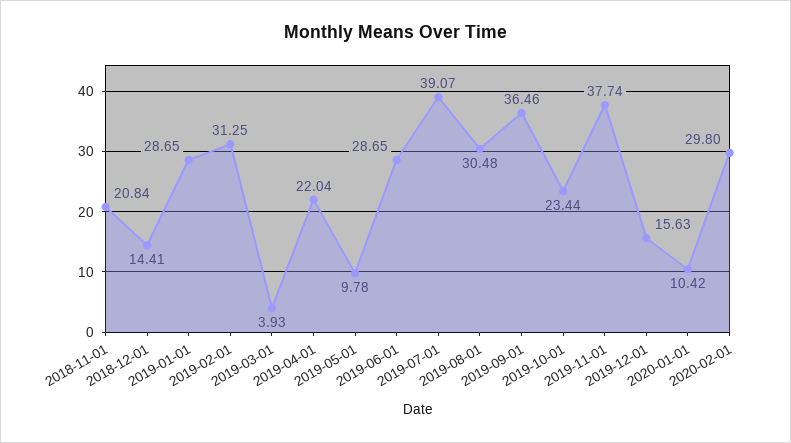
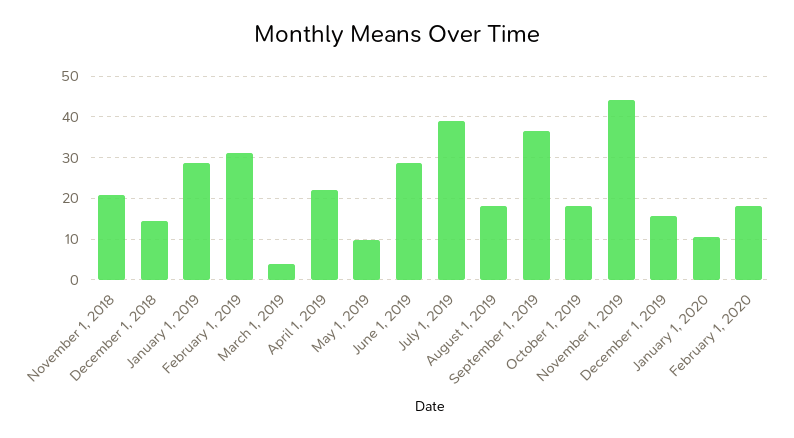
2019-08-01: 30.48 -> 18
2019-10-01: 23.44 -> 18
2019-11-01: 37.74 -> 44
2020-02-01: 29.8 -> 18

